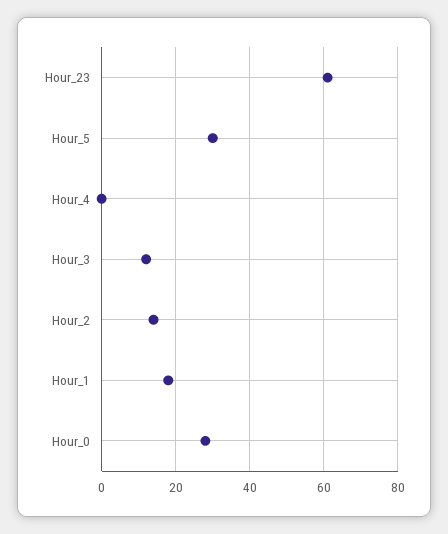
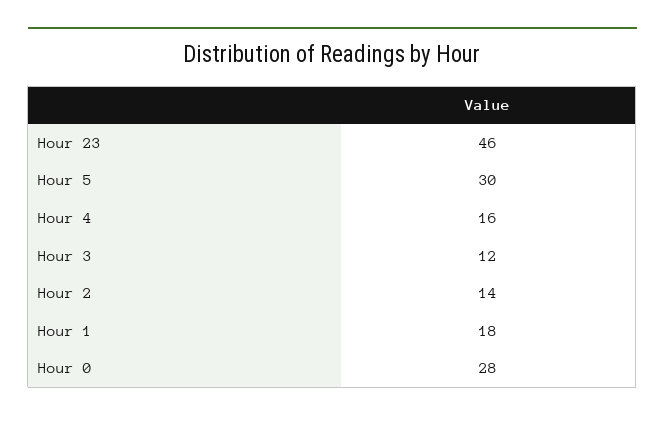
Hour_23: 60 -> 46
Hour_4: 0 -> 16

